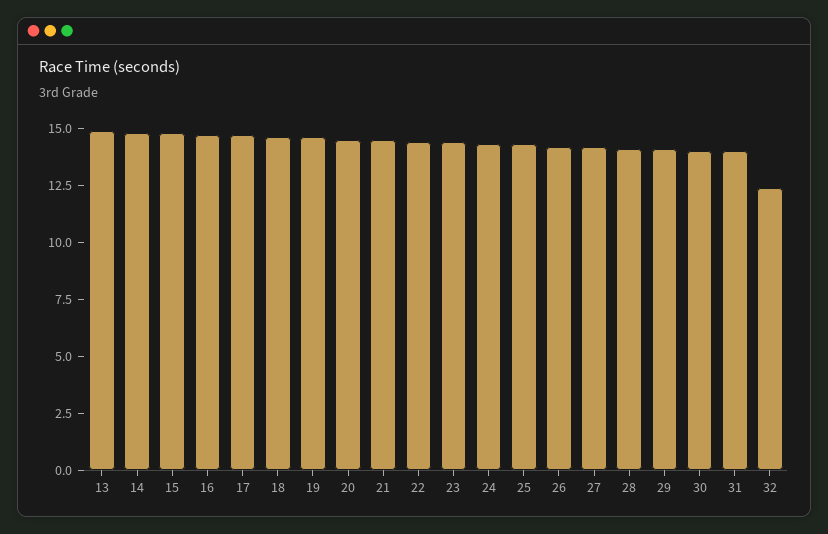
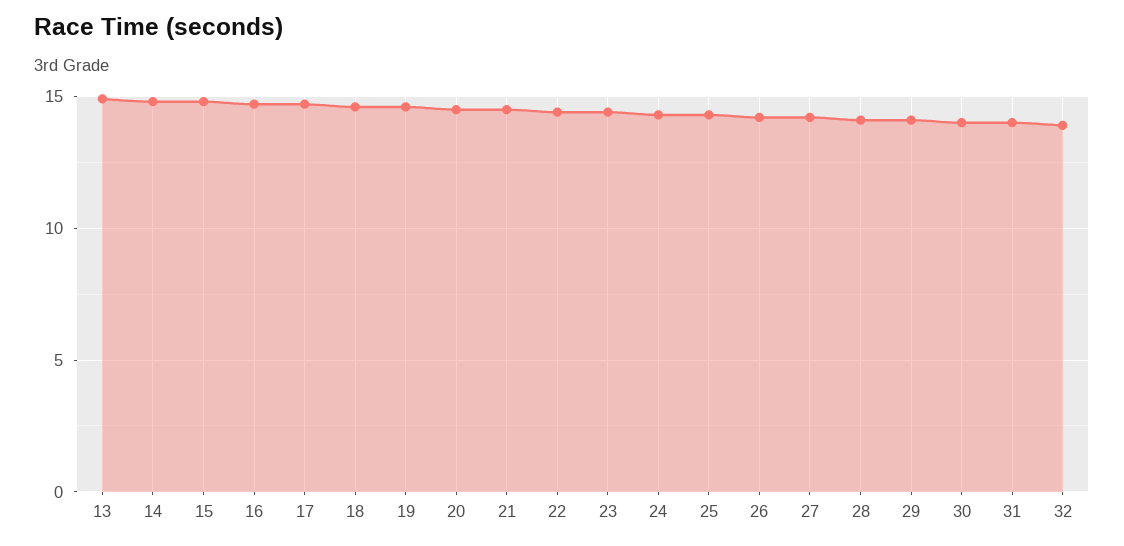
32: 12.5 -> 14

